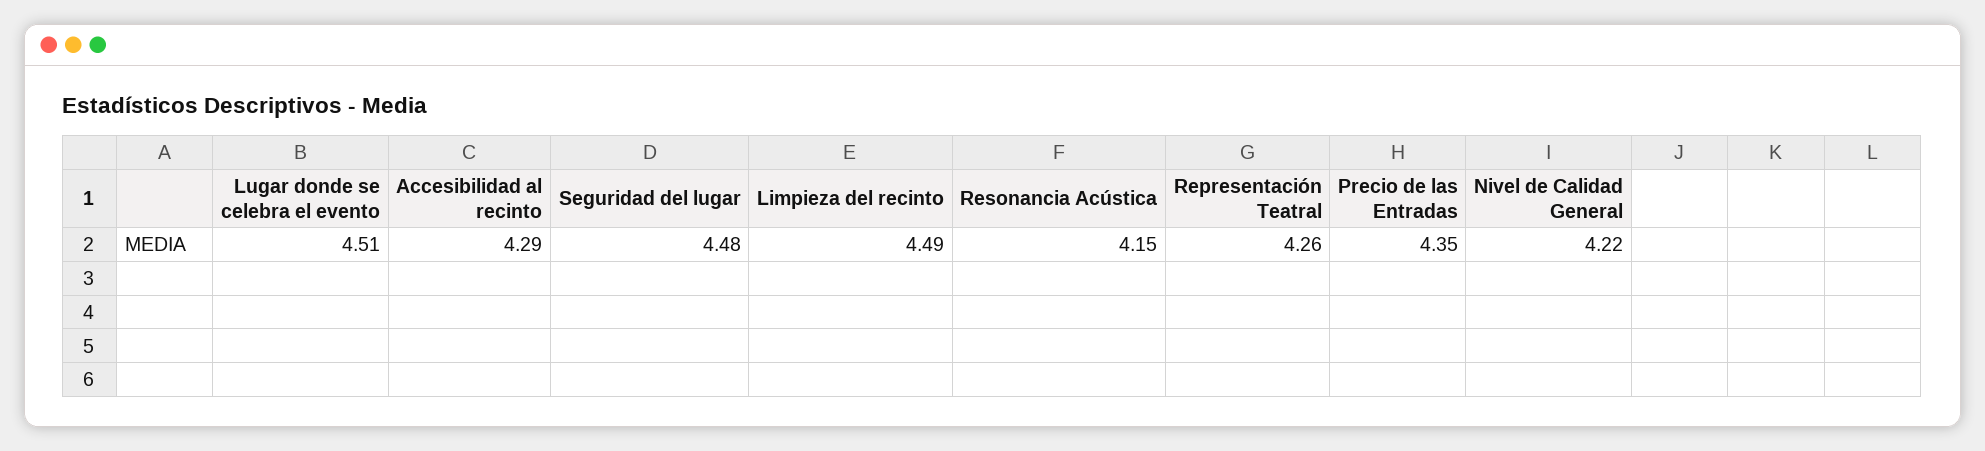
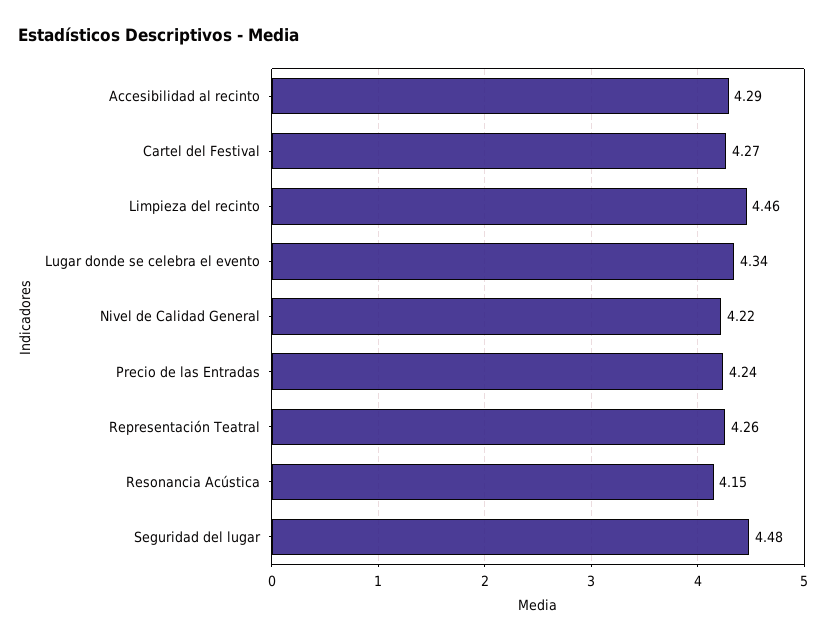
Lugar donde se celebra el evento: 4.51 -> 4.34
Limpieza del recinto: 4.49 -> 4.46
Precio de las Entradas: 4.35 -> 4.24
Cartel del Festival: none -> 4.27

